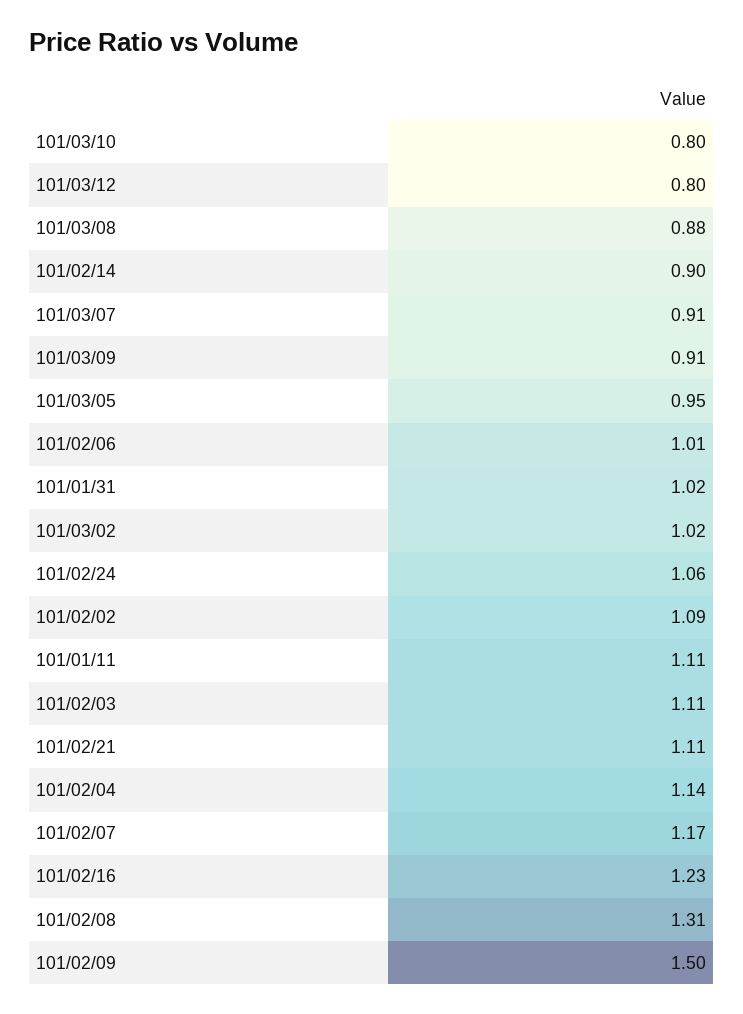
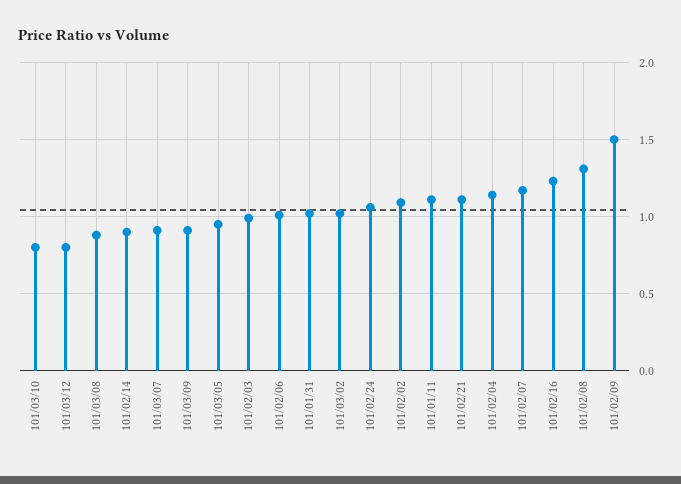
101/02/03: 1.11 -> 1

